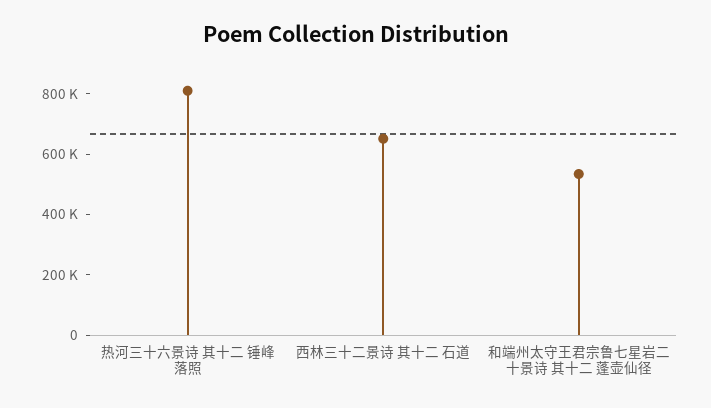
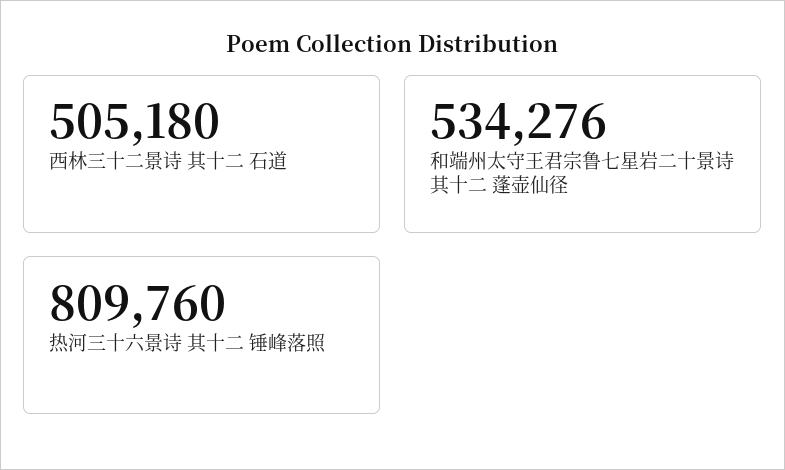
西林三十二景诗 其十二 石道: 650000 -> 505180

